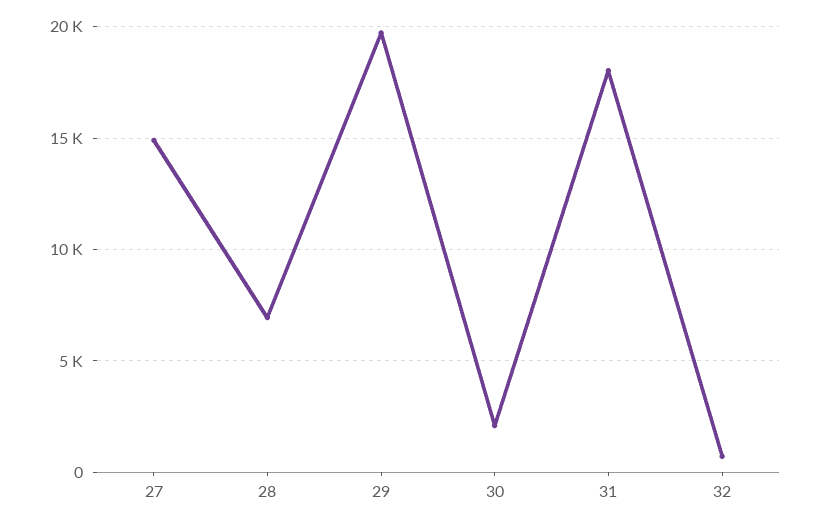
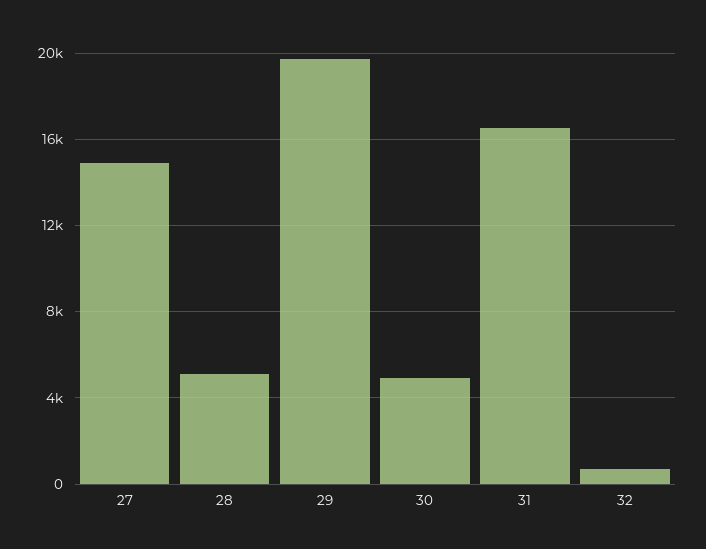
28: 7000 -> 5000
30: 2000 -> 5000
31: 18000 -> 16500

